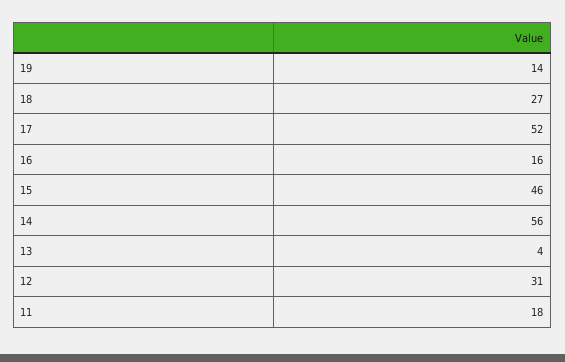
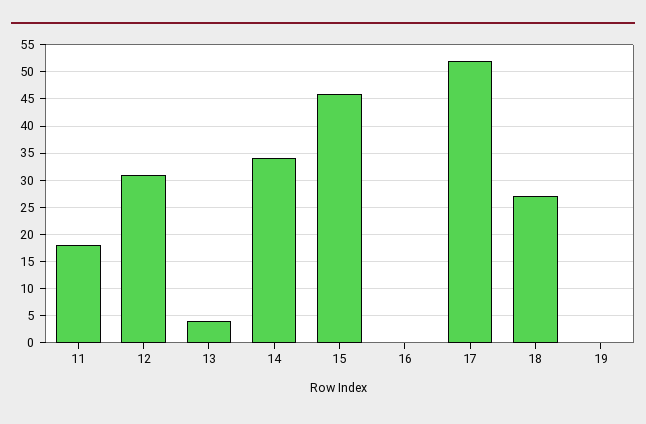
19: 14 -> 0
16: 16 -> 0
14: 56 -> 35

